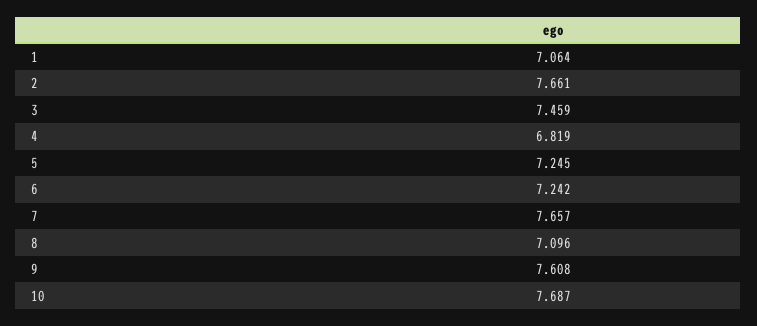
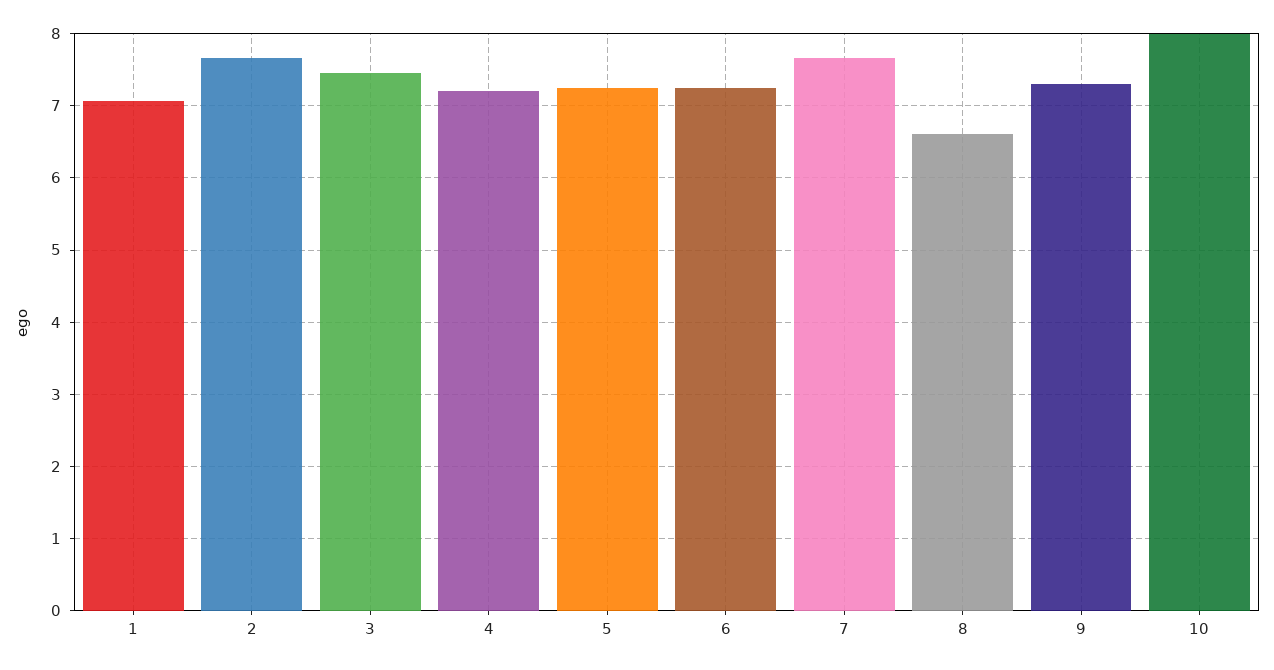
4: 6.819 -> 7.2
8: 7.096 -> 6.6
9: 7.608 -> 7.3
10: 7.687 -> 8

